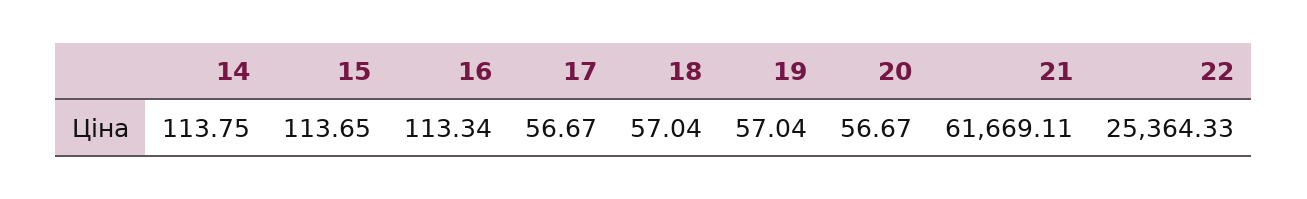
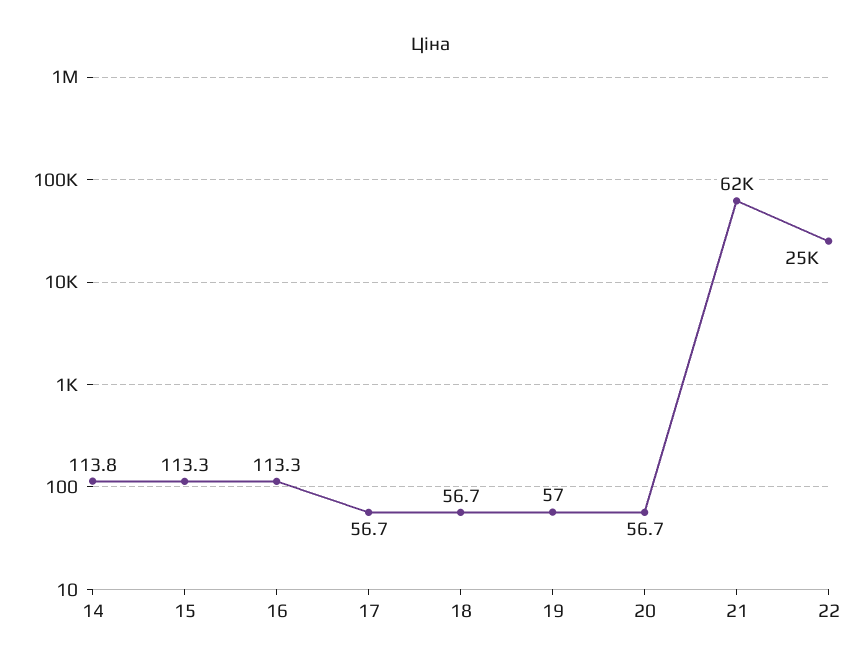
15: 113.65 -> 113.3
18: 57.04 -> 56.7

